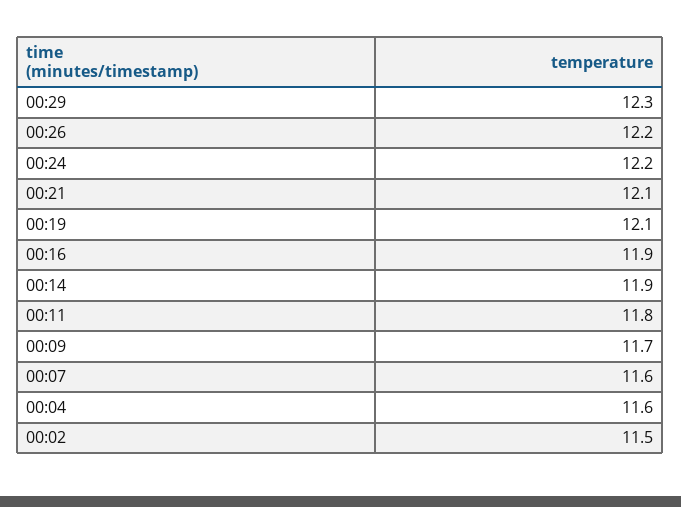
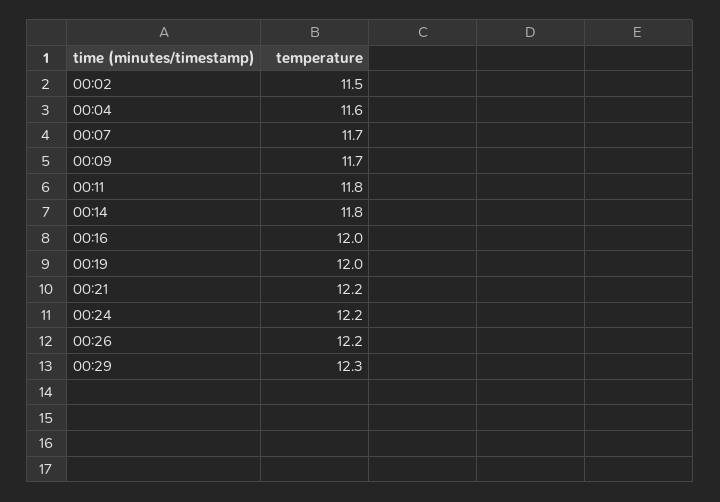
00:21: 12.1 -> 12.2
00:19: 12.1 -> 12
00:16: 11.9 -> 12
00:14: 11.9 -> 11.8
00:07: 11.6 -> 11.7

